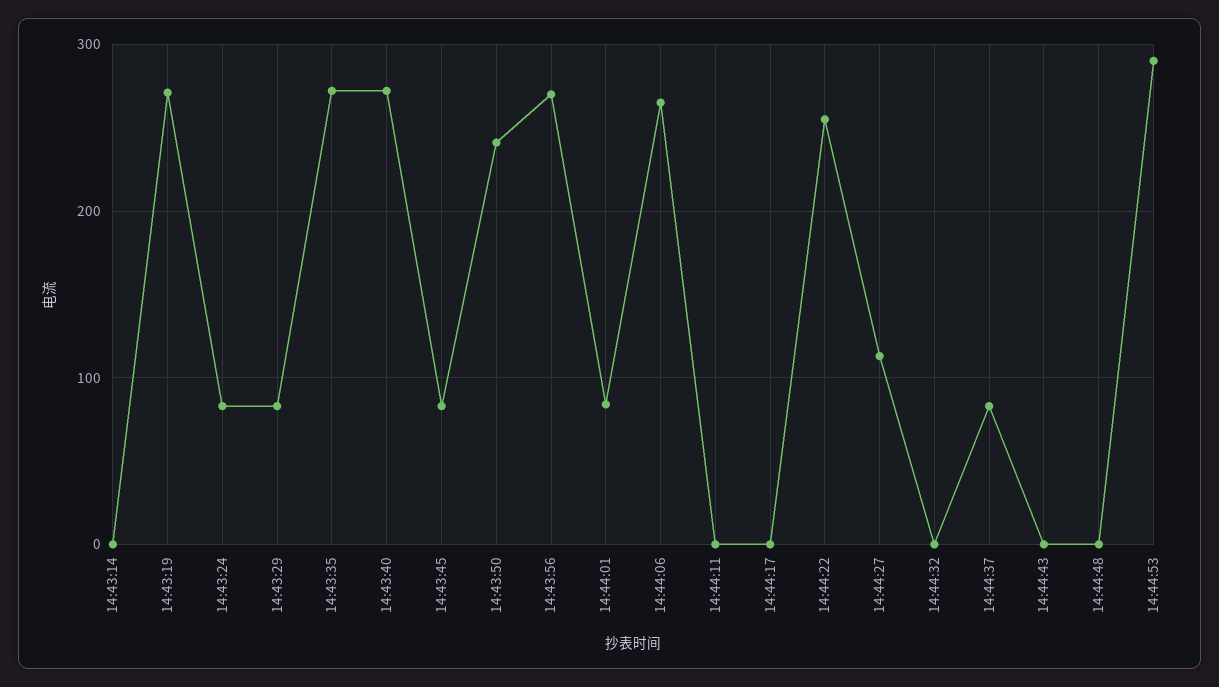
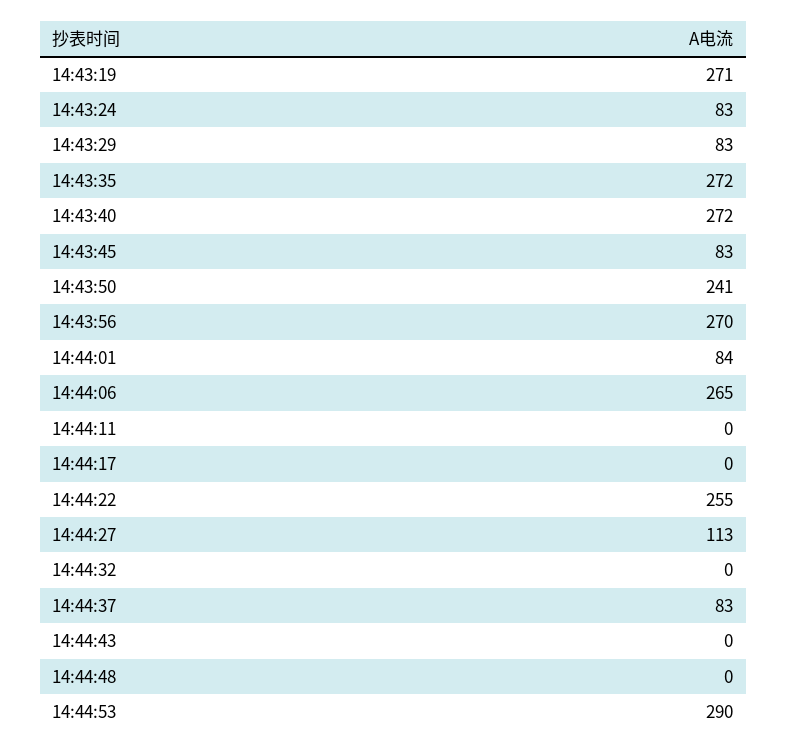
14:43:14: 0 -> none

